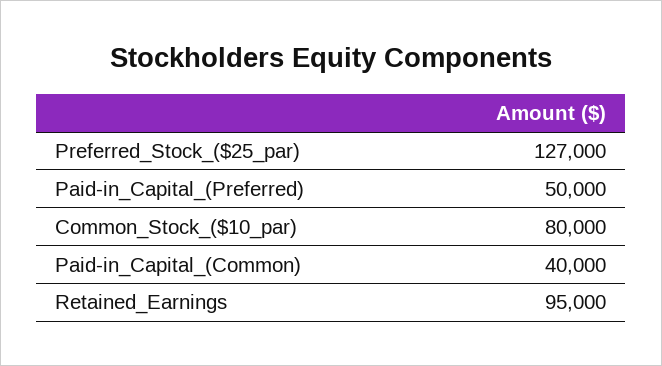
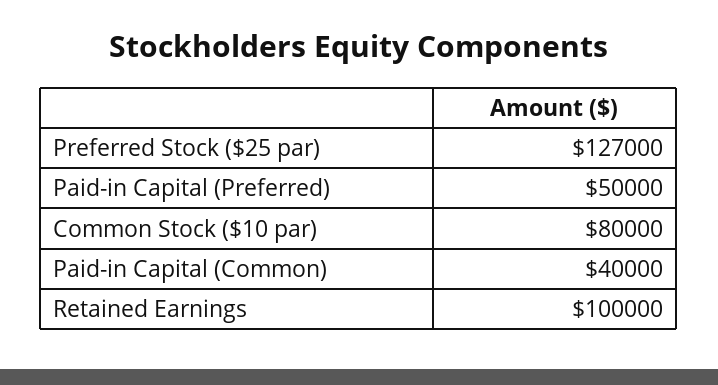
Retained_Earnings: 95000 -> 100000

